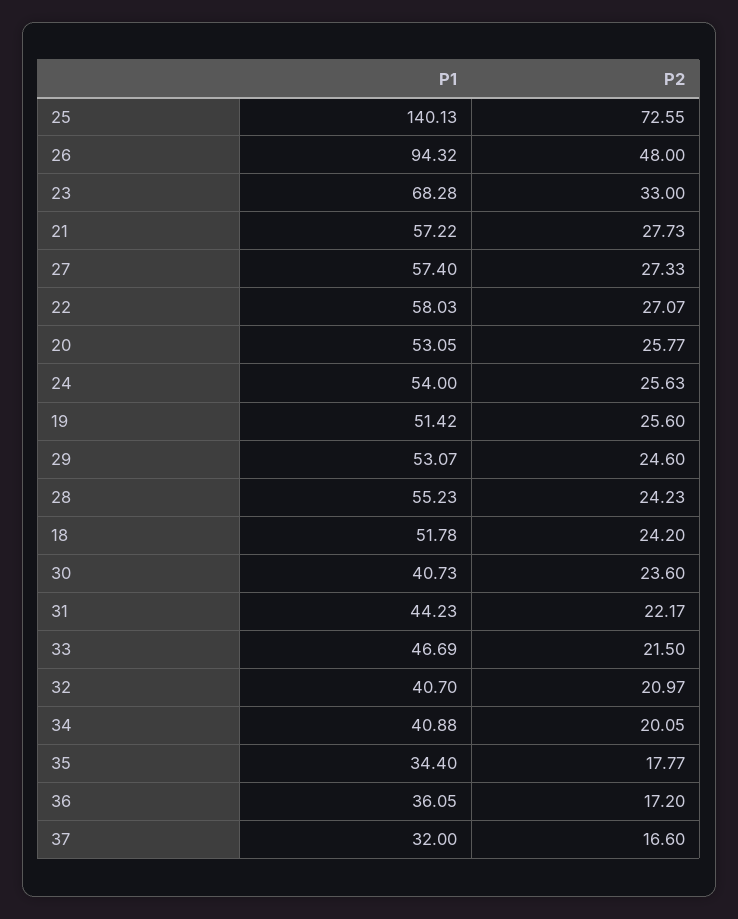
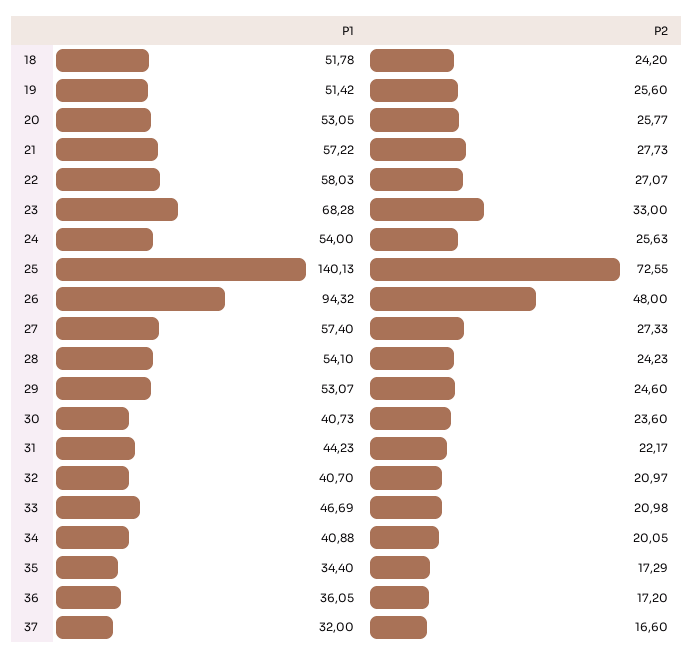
P1, 28: 55.23 -> 54.1
P2, 33: 21.5 -> 20.98
P2, 35: 17.77 -> 17.29

